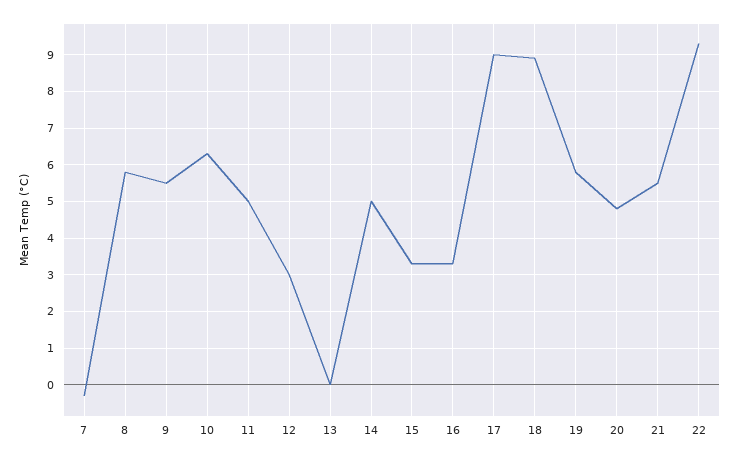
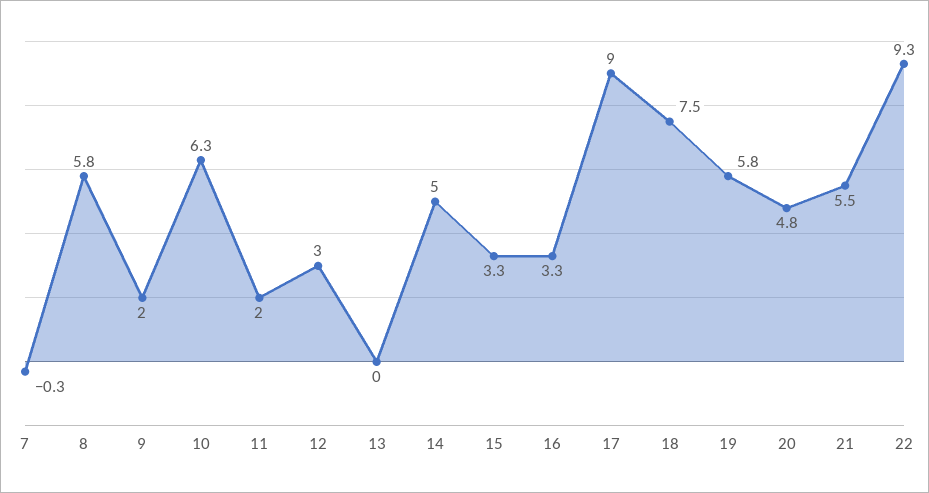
9: 5.5 -> 2
11: 5 -> 2
18: 9 -> 7.5

